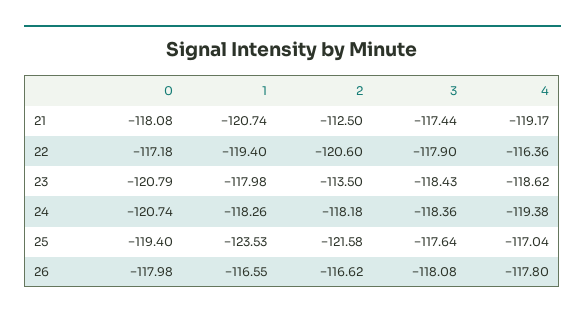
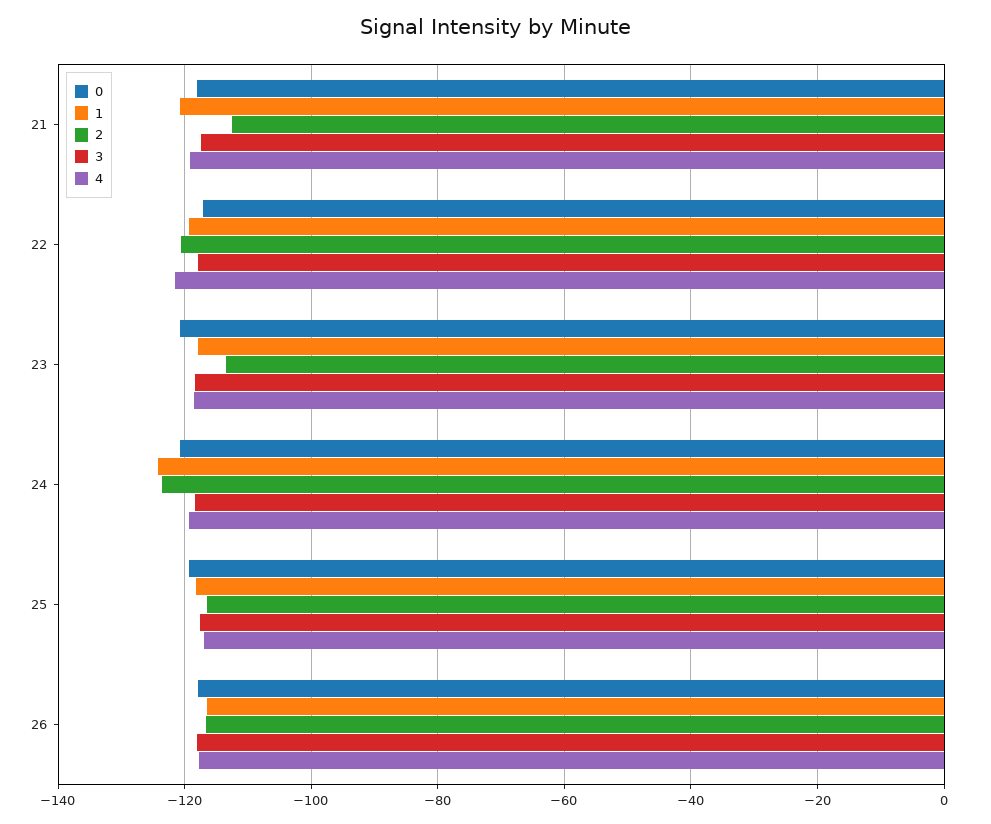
4, 22: -116.36 -> -122
1, 24: -118.26 -> -124
2, 24: -118.18 -> -124
1, 25: -123.53 -> -118
2, 25: -121.58 -> -116

